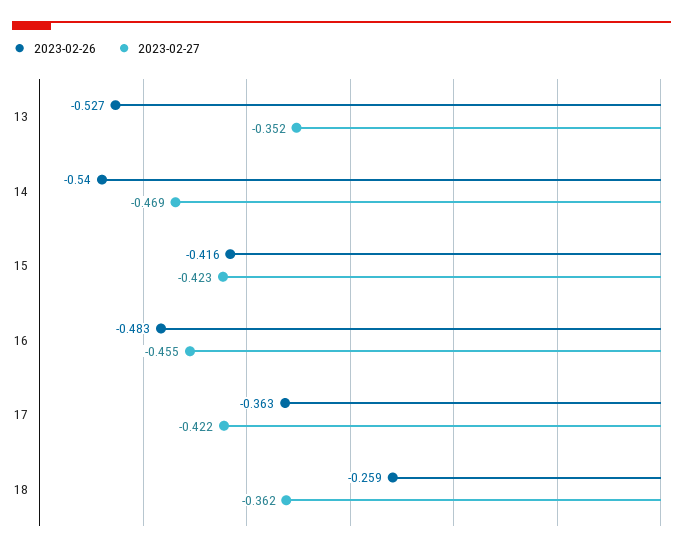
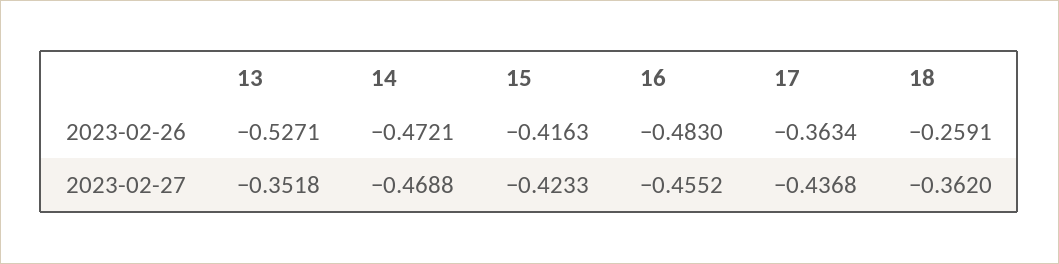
2023-02-26, 14: -0.54 -> -0.4721
2023-02-27, 17: -0.422 -> -0.4368

